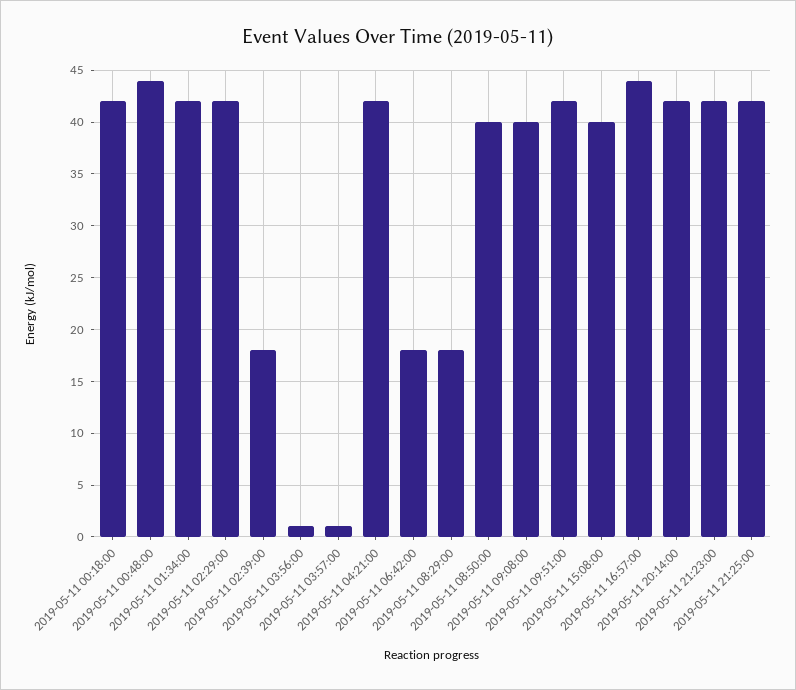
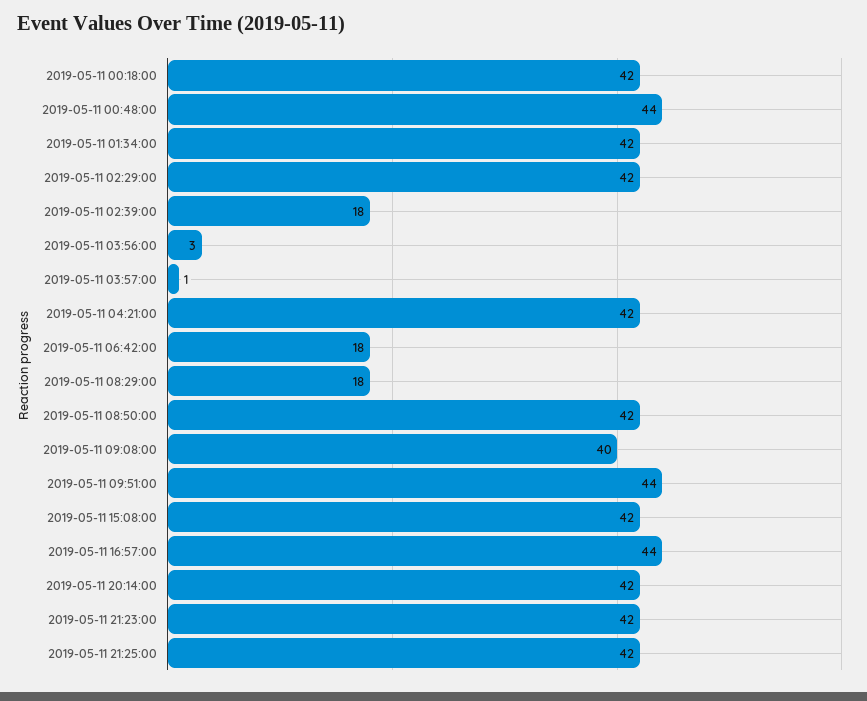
2019-05-11 03:56:00: 1 -> 3
2019-05-11 08:50:00: 40 -> 42
2019-05-11 09:51:00: 42 -> 44
2019-05-11 15:08:00: 40 -> 42

